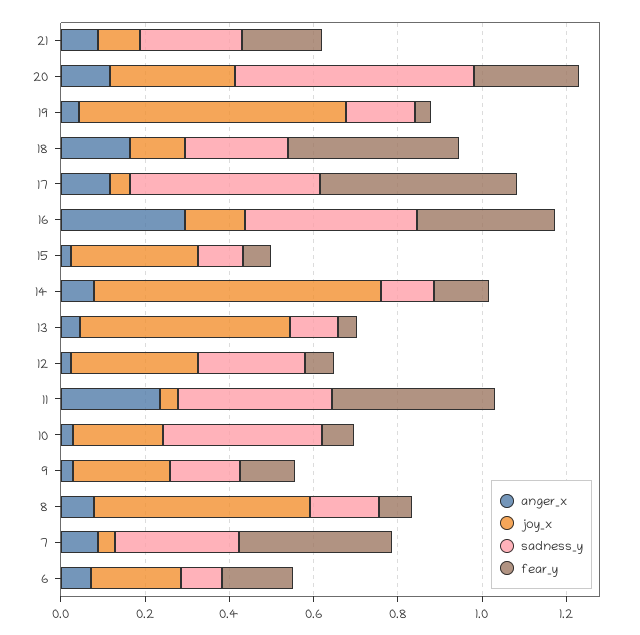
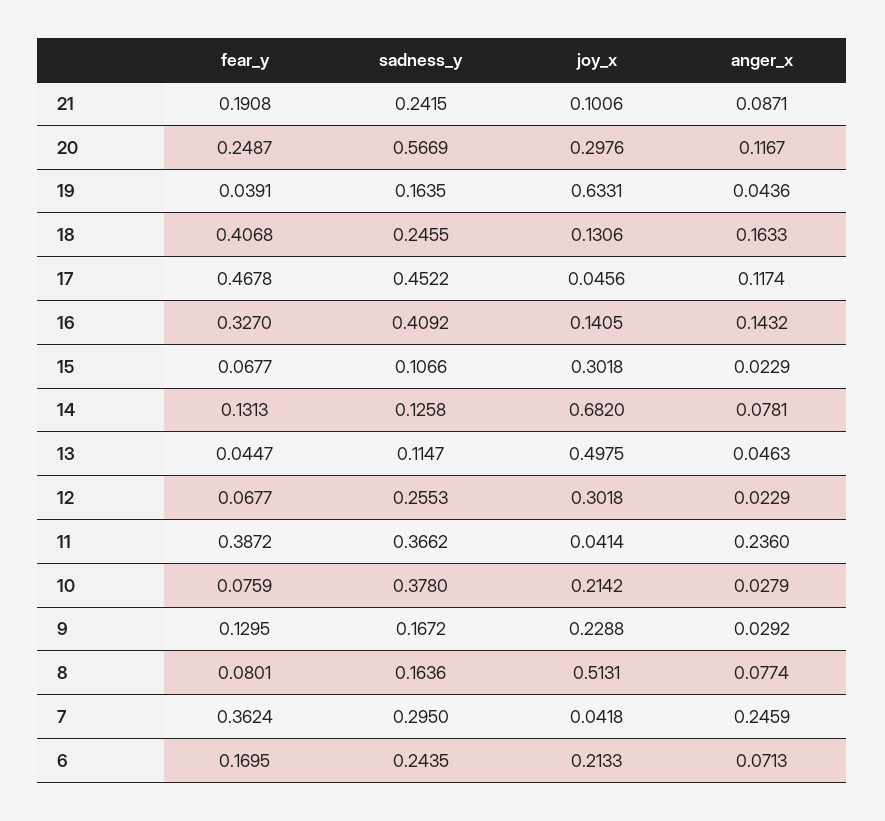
anger_x, 16: 0.3 -> 0.1432
anger_x, 7: 0.1 -> 0.2459
sadness_y, 6: 0.1 -> 0.2435

